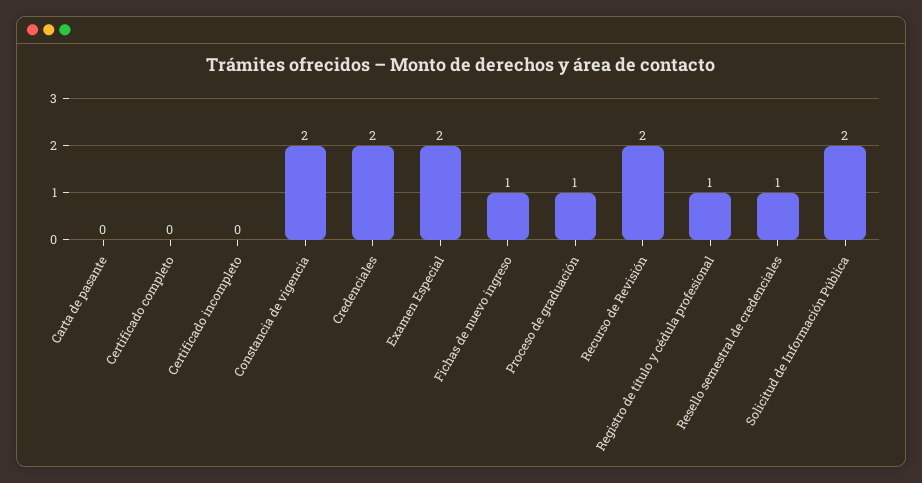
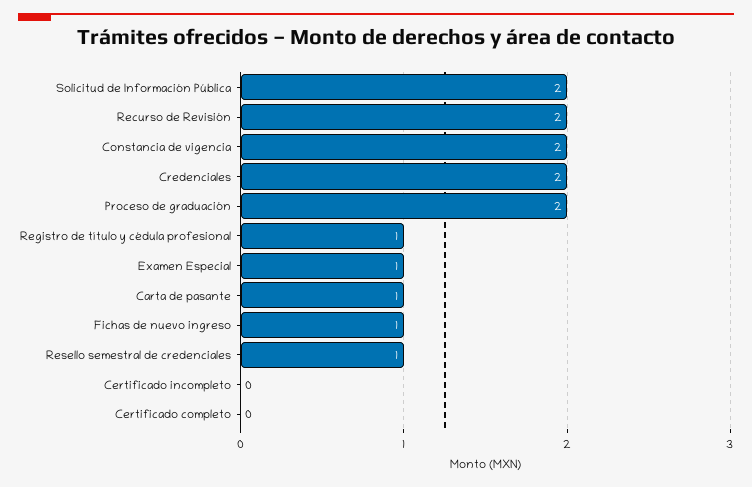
Carta de pasante: 0 -> 1
Examen Especial: 2 -> 1
Proceso de graduación: 1 -> 2

